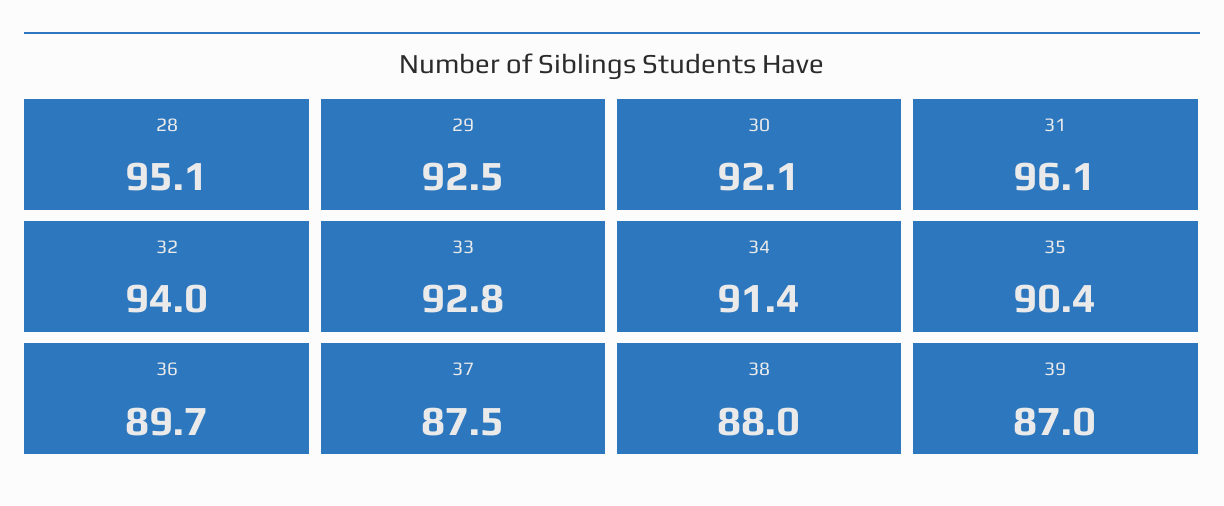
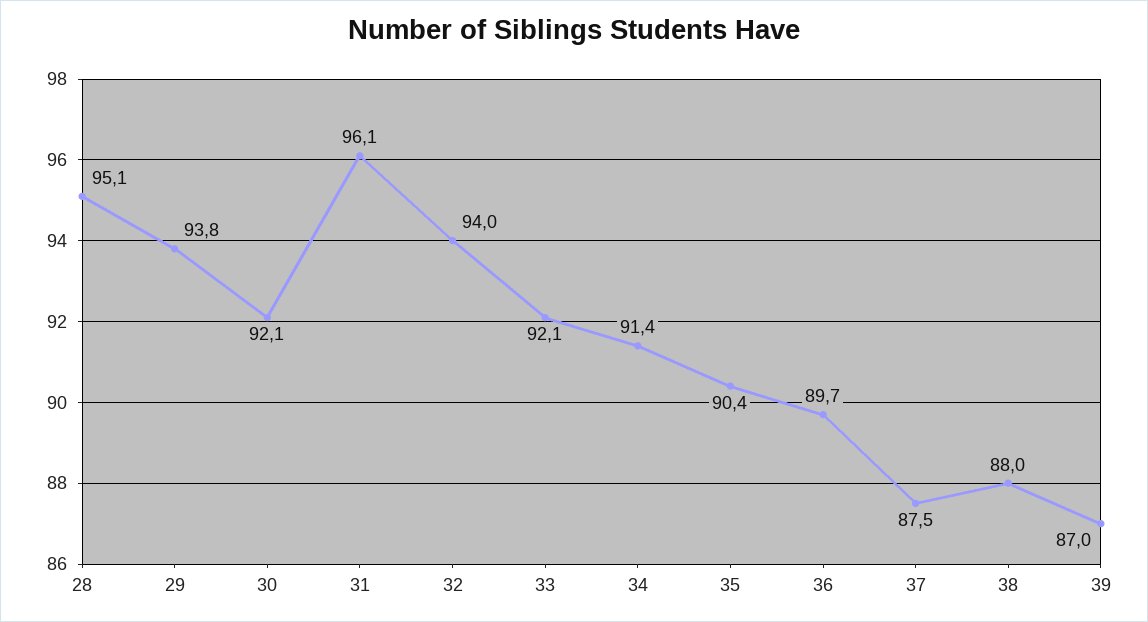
29: 92.5 -> 93.8
33: 92.8 -> 92.1

